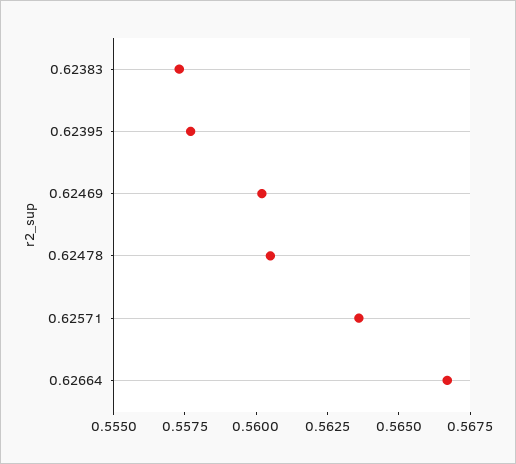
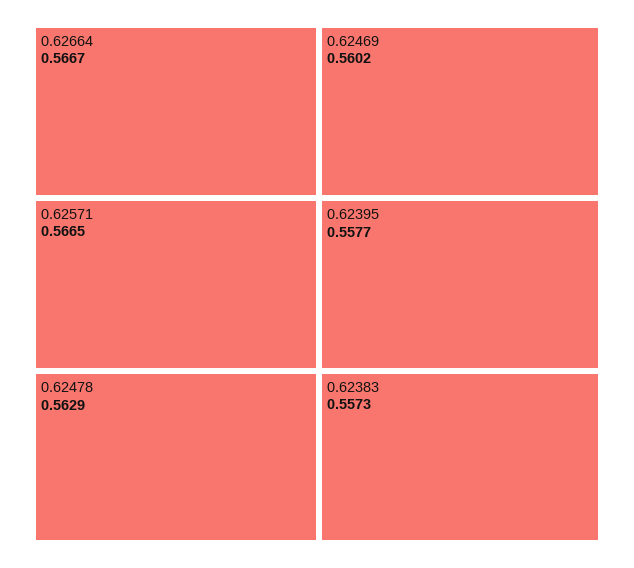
0.62478: 0.5605 -> 0.5629
0.62571: 0.5635 -> 0.5665

